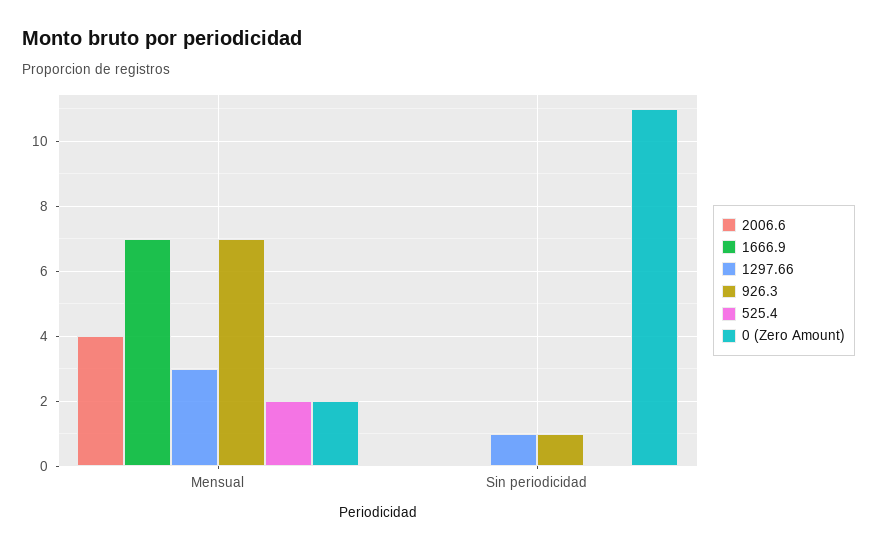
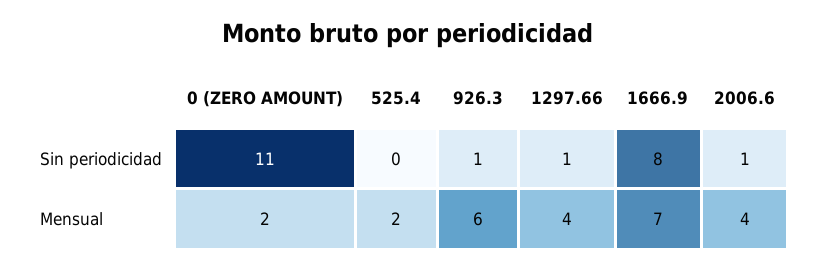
1297.66, Mensual: 3 -> 4
926.3, Mensual: 7 -> 6
2006.6, Sin periodicidad: 0 -> 1
1666.9, Sin periodicidad: 0 -> 8

